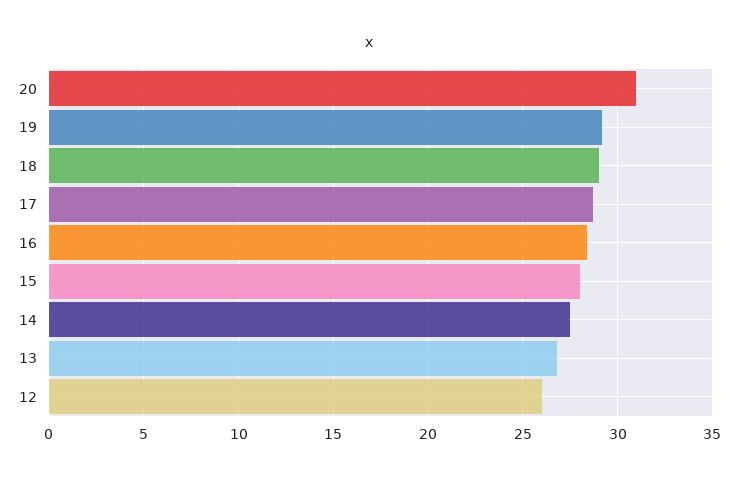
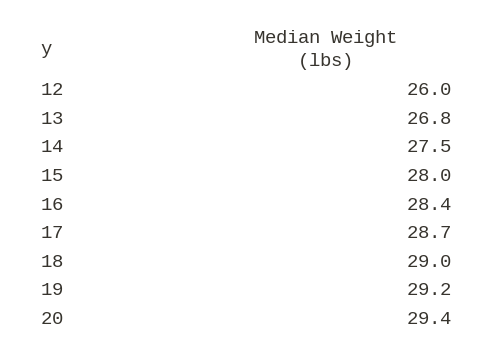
20: 31 -> 29.4

